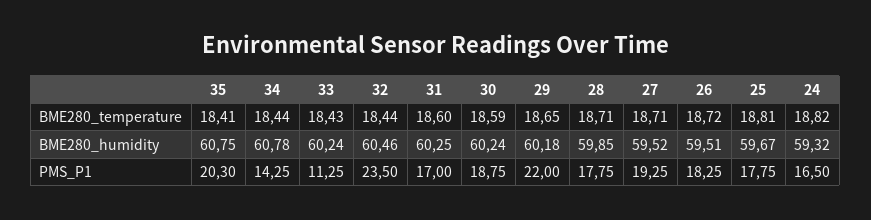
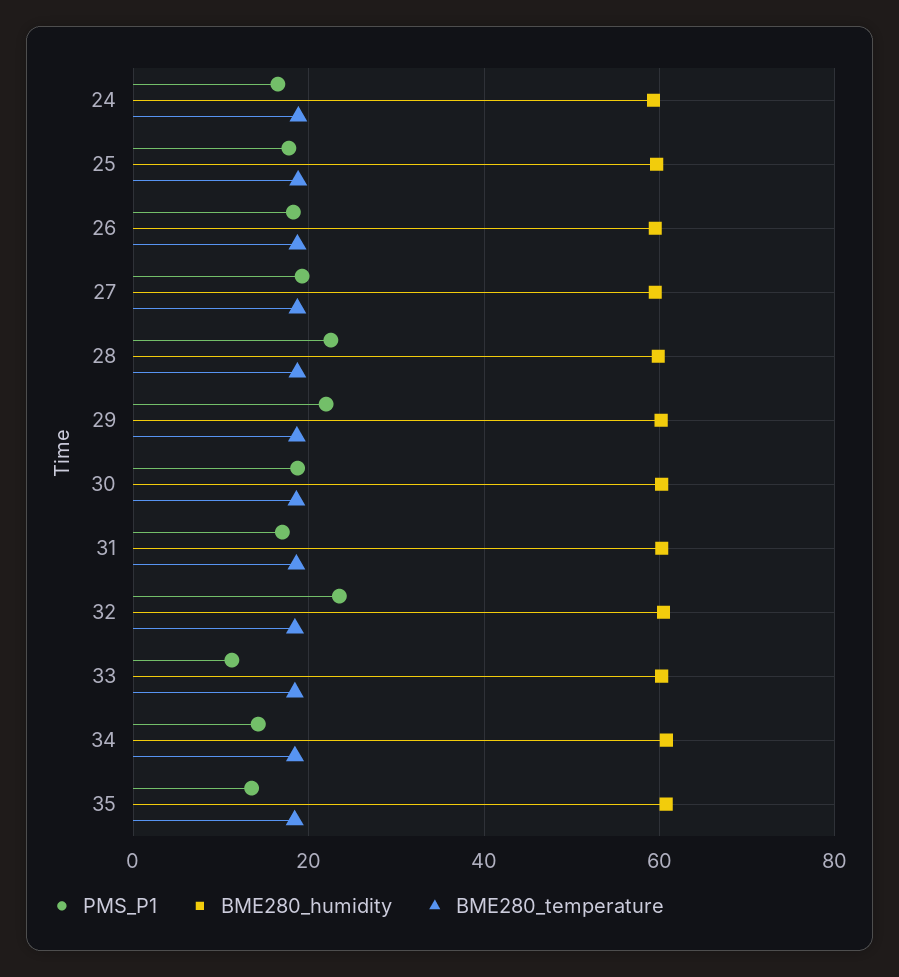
PMS_P1, 35: 20.3 -> 14
PMS_P1, 28: 17.75 -> 22

